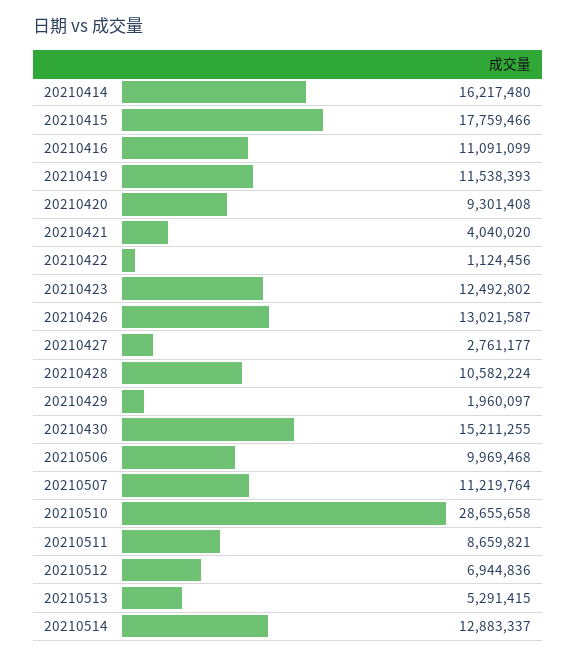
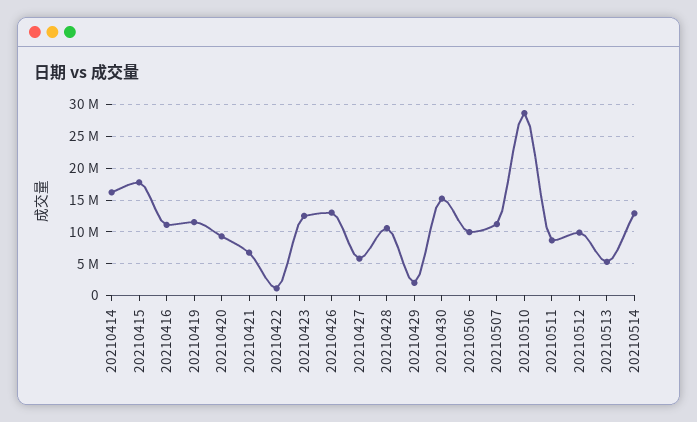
20210421: 4040020 -> 7000000
20210427: 2761177 -> 6000000
20210512: 6944836 -> 10000000

